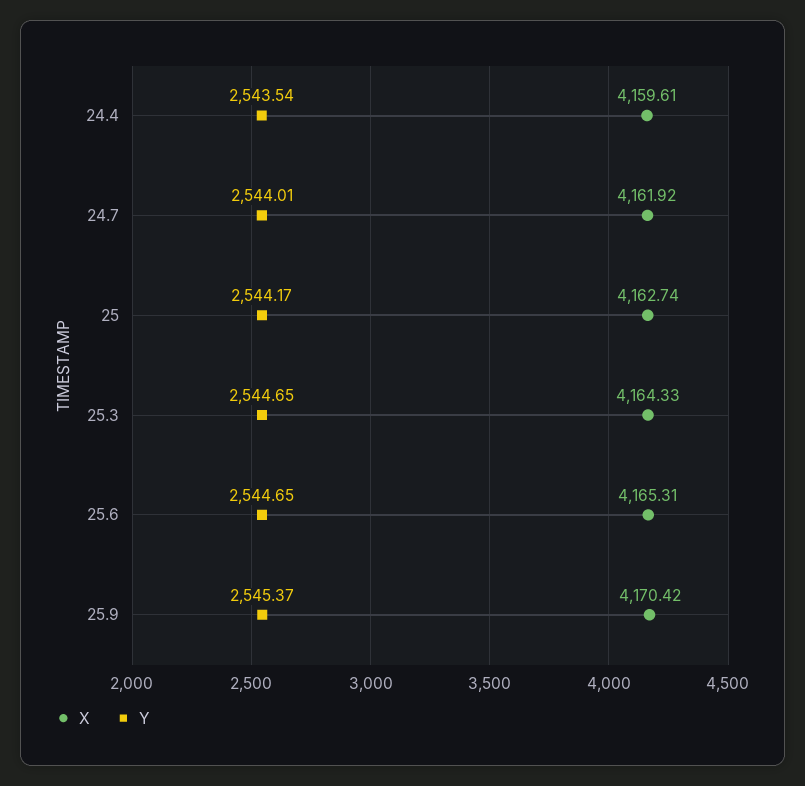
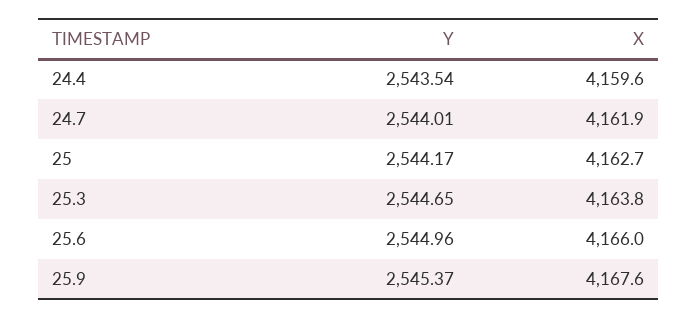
X, 25.3: 4164.33 -> 4163.8
X, 25.6: 4165.31 -> 4166
Y, 25.6: 2544.65 -> 2544.96
X, 25.9: 4170.42 -> 4167.6

